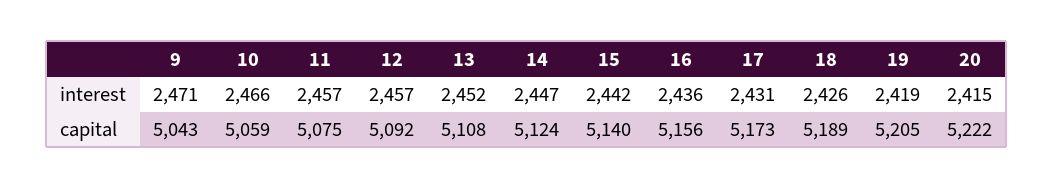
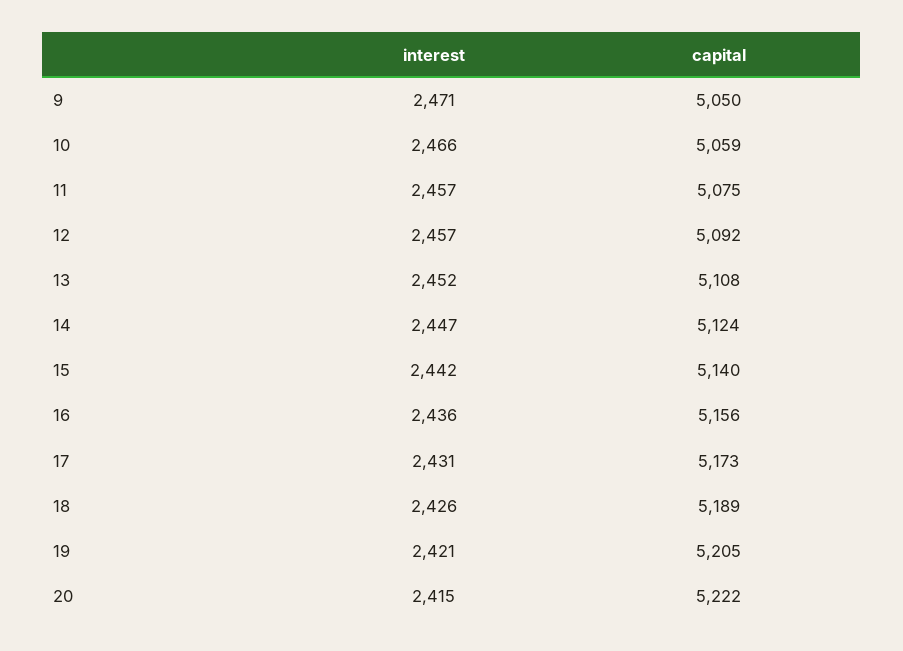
19, interest: 2419 -> 2421
9, capital: 5043 -> 5050

